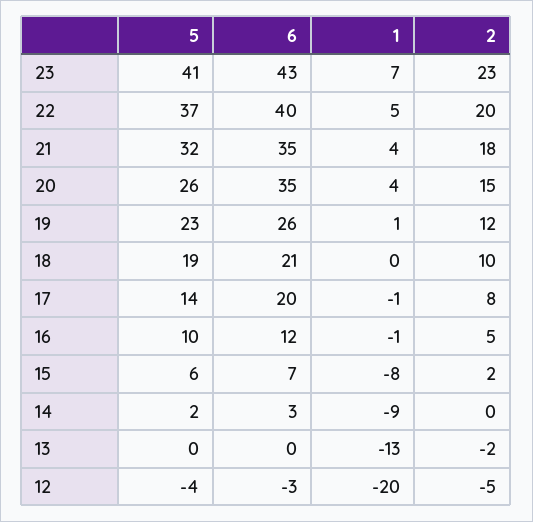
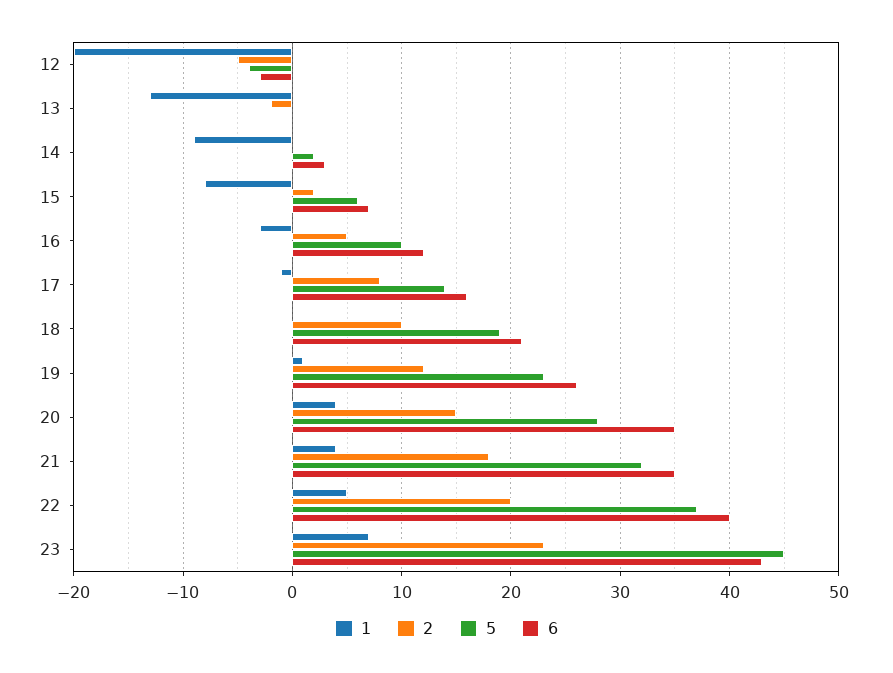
5, 23: 41 -> 45
5, 20: 26 -> 28
6, 17: 20 -> 16
1, 16: -1 -> -3

